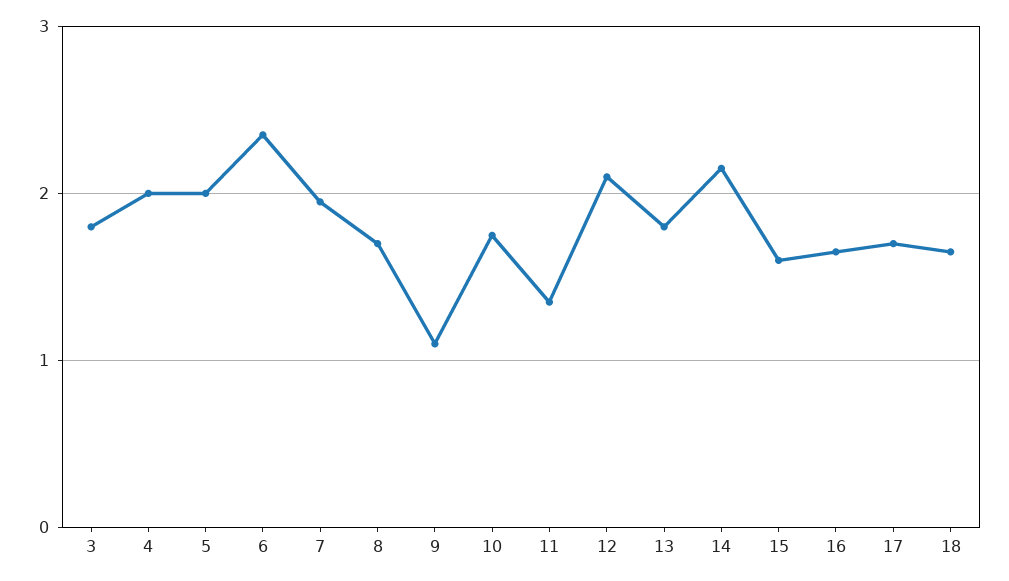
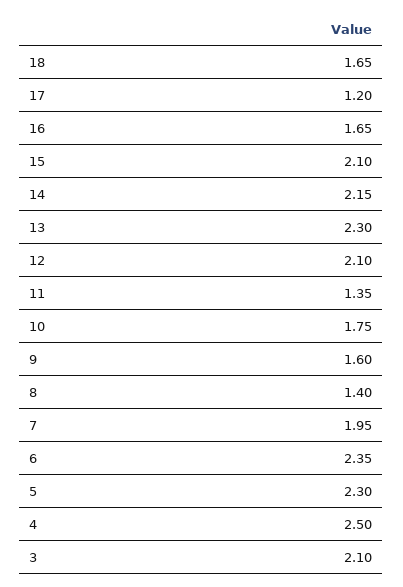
3: 1.8 -> 2.1
4: 2 -> 2.5
5: 2 -> 2.3
8: 1.7 -> 1.4
9: 1.1 -> 1.6
13: 1.8 -> 2.3
15: 1.6 -> 2.1
17: 1.7 -> 1.2

